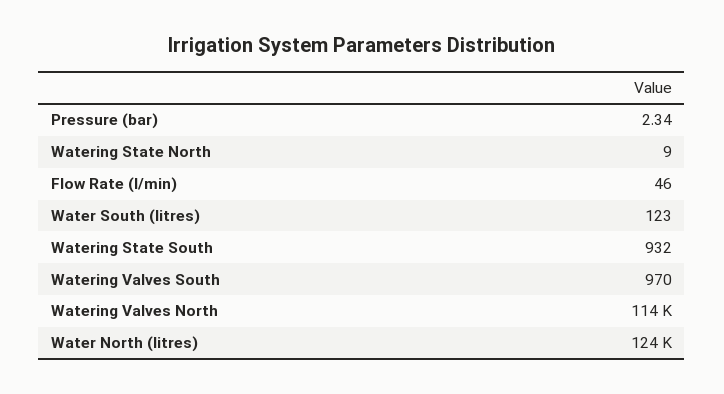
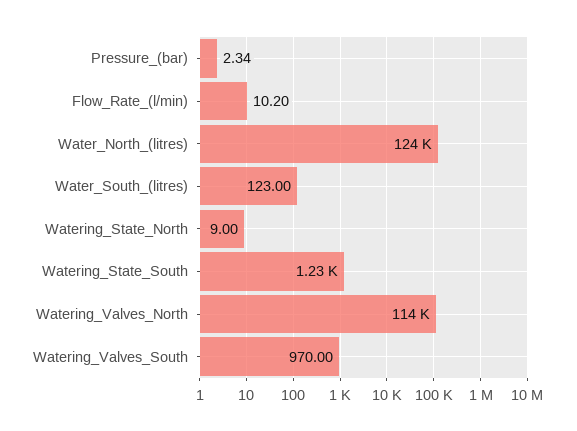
Flow Rate (l/min): 46 -> 10.2
Watering State South: 932 -> 1230

